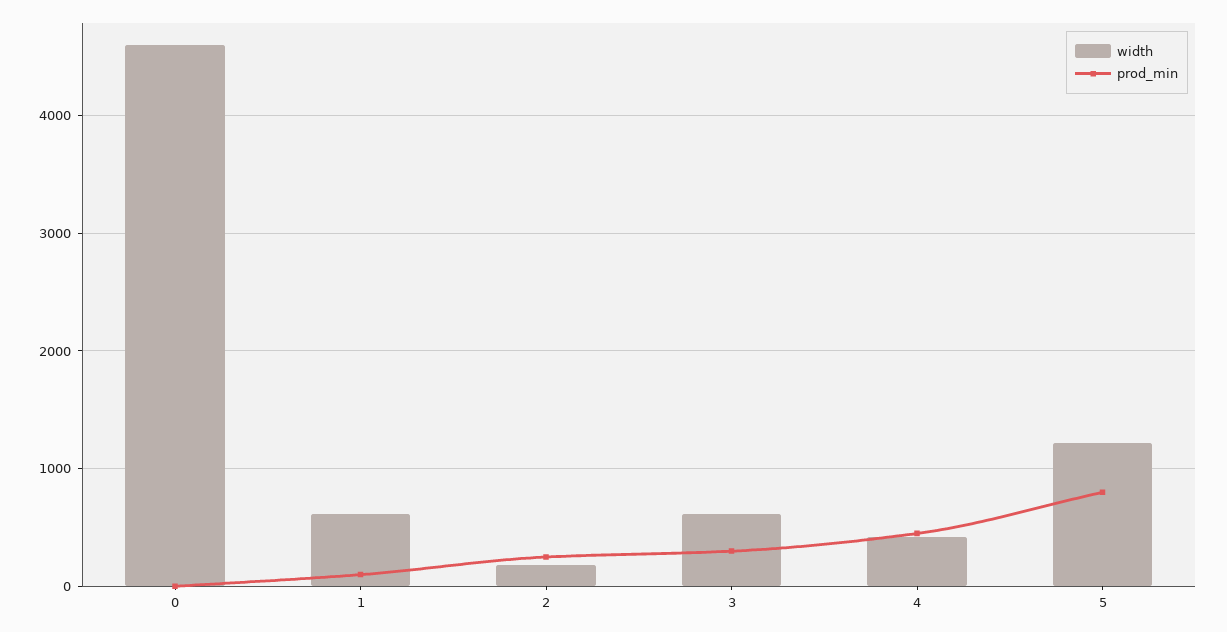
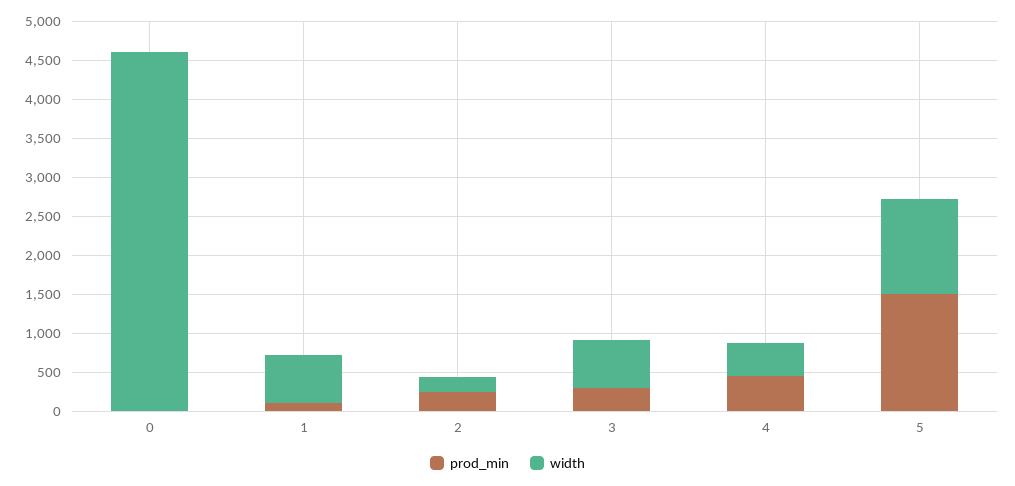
prod_min, 5: 800 -> 1500

